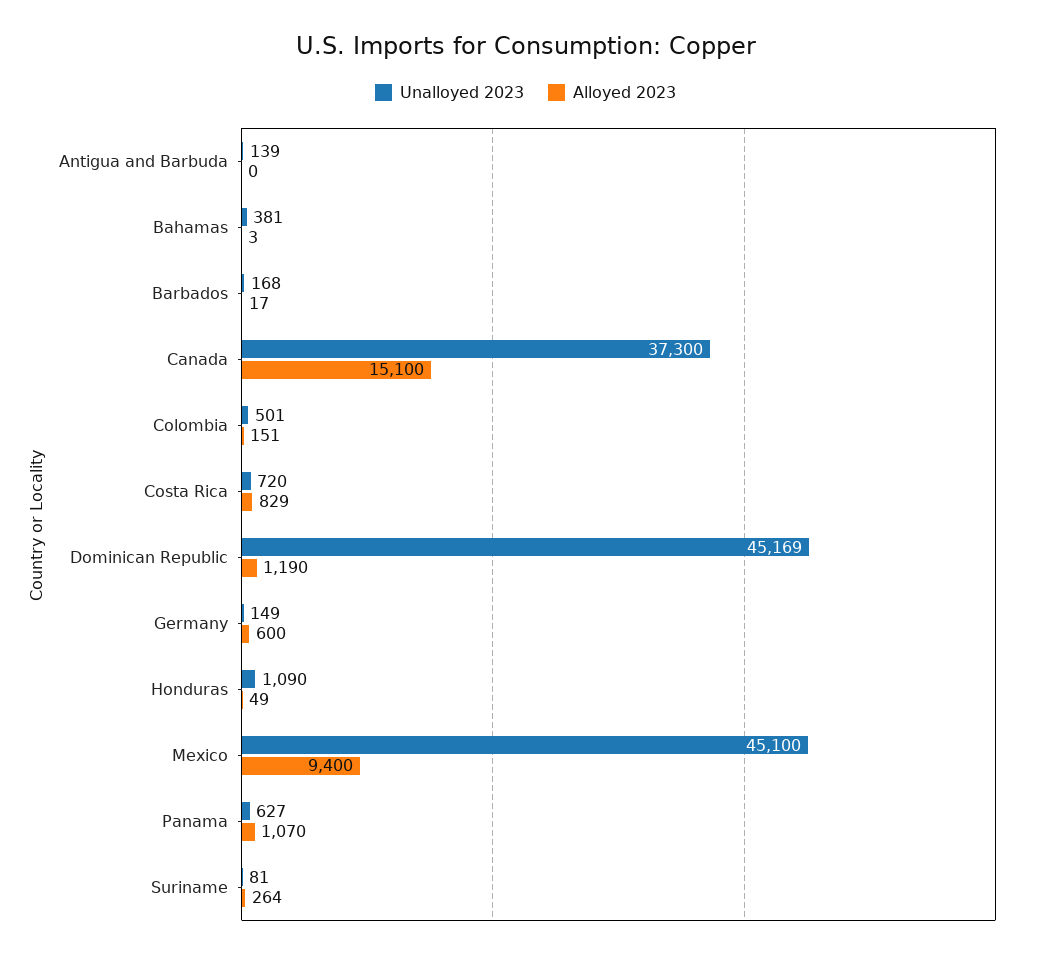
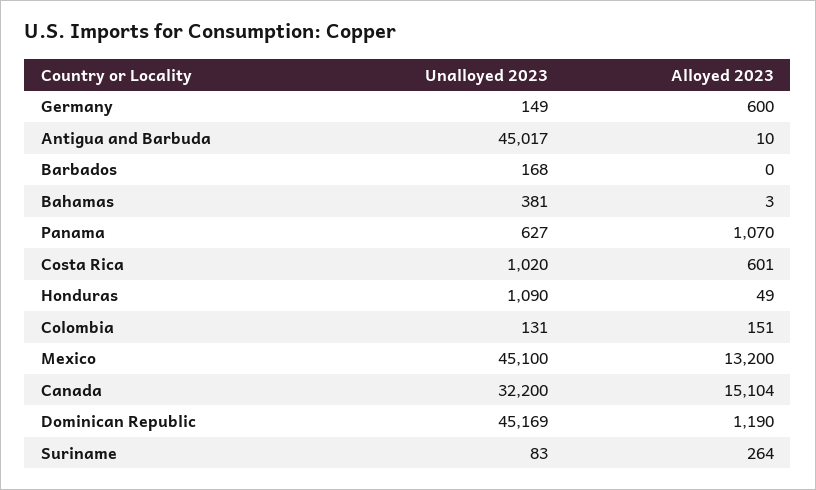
Unalloyed 2023, Antigua and Barbuda: 139 -> 45017
Alloyed 2023, Antigua and Barbuda: 0 -> 10
Alloyed 2023, Barbados: 17 -> 0
Unalloyed 2023, Canada: 37300 -> 32200
Alloyed 2023, Canada: 15100 -> 15104
Unalloyed 2023, Colombia: 501 -> 131
Unalloyed 2023, Costa Rica: 720 -> 1020
Alloyed 2023, Costa Rica: 829 -> 601
Alloyed 2023, Mexico: 9400 -> 13200
Unalloyed 2023, Suriname: 81 -> 83

